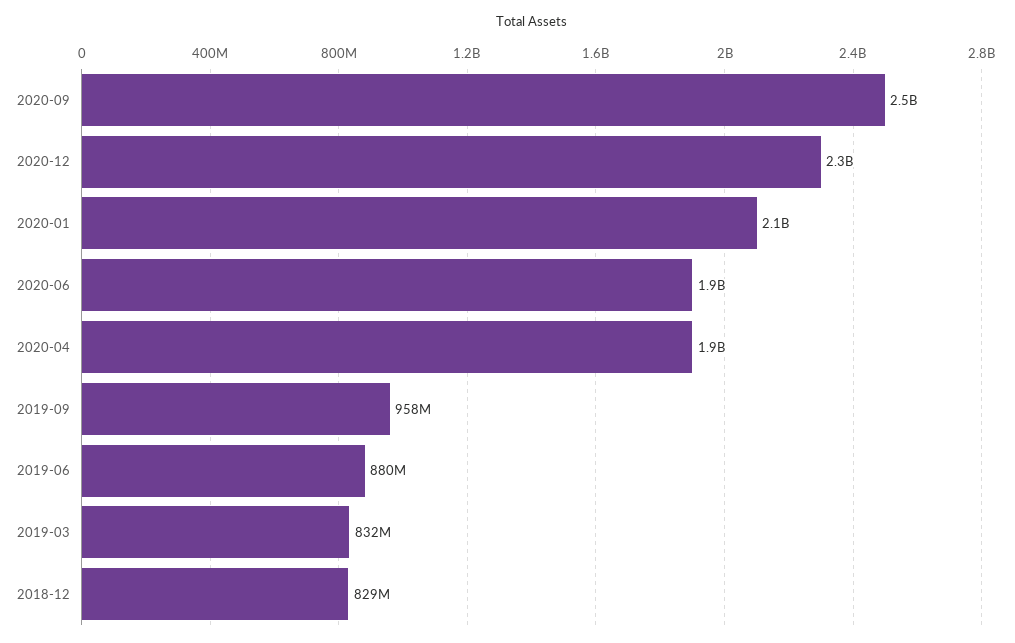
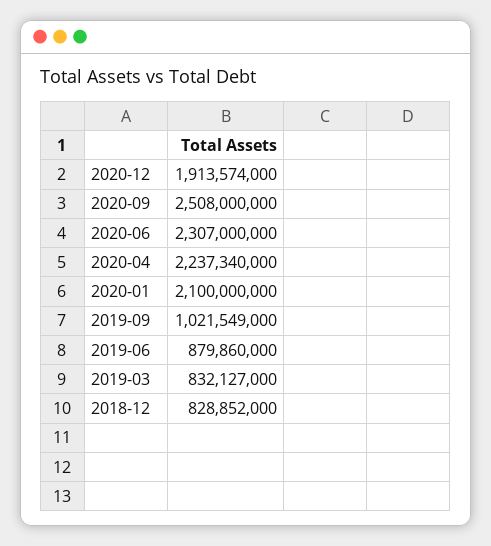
2020-12: 2300000000 -> 1913574000
2020-06: 1900000000 -> 2307000000
2020-04: 1900000000 -> 2237340000
2019-09: 958000000 -> 1021549000

